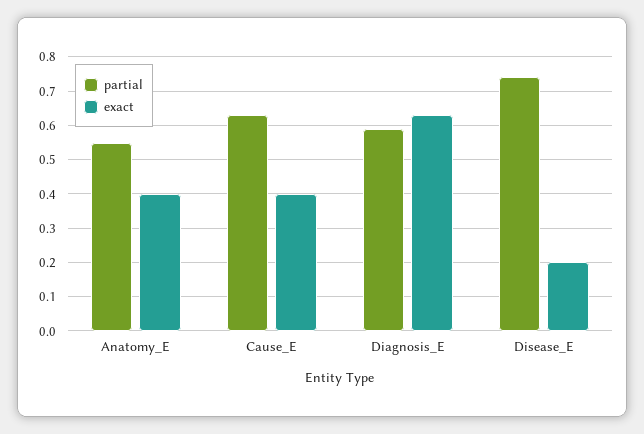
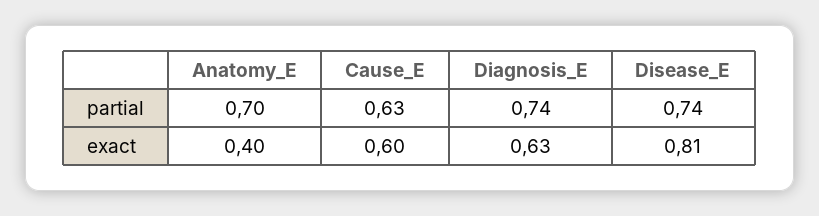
partial, Anatomy_E: 0.55 -> 0.7
exact, Cause_E: 0.4 -> 0.6
partial, Diagnosis_E: 0.6 -> 0.74
exact, Disease_E: 0.2 -> 0.81

